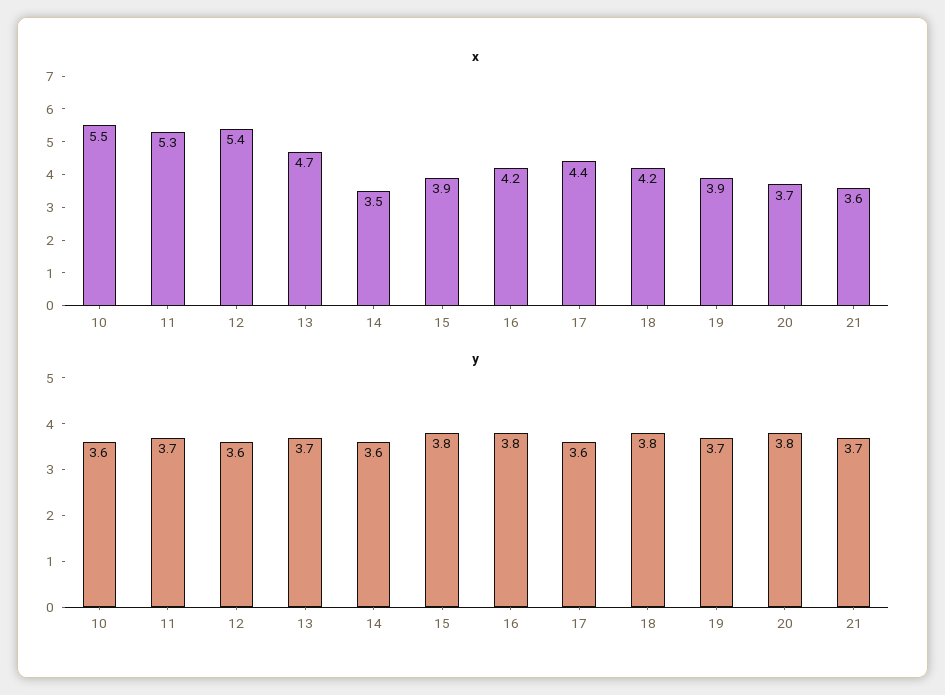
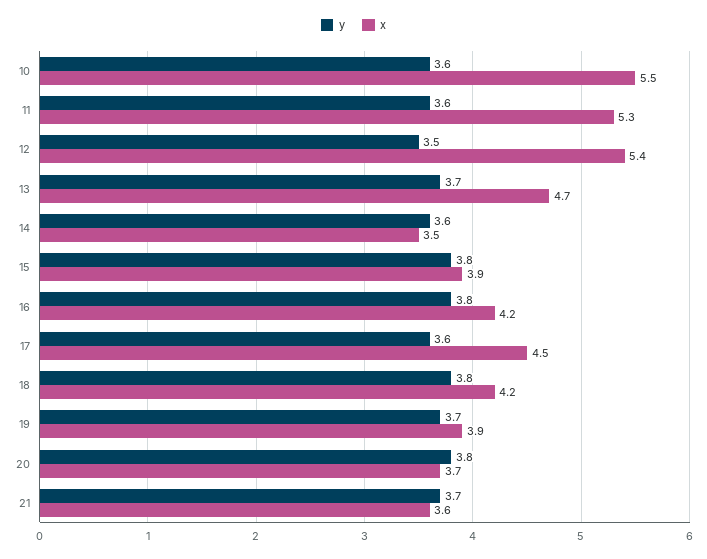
x, 17: 4.4 -> 4.5
y, 11: 3.7 -> 3.6
y, 12: 3.6 -> 3.5

